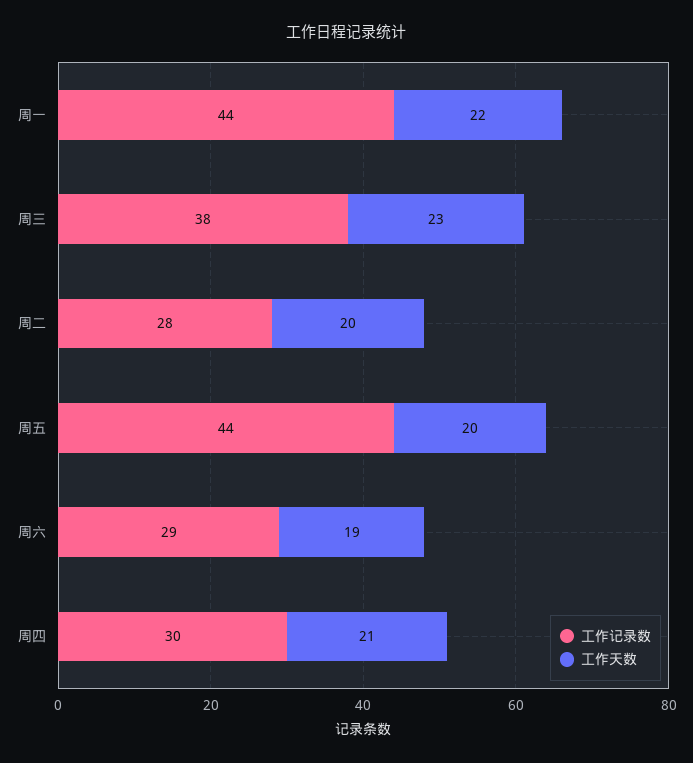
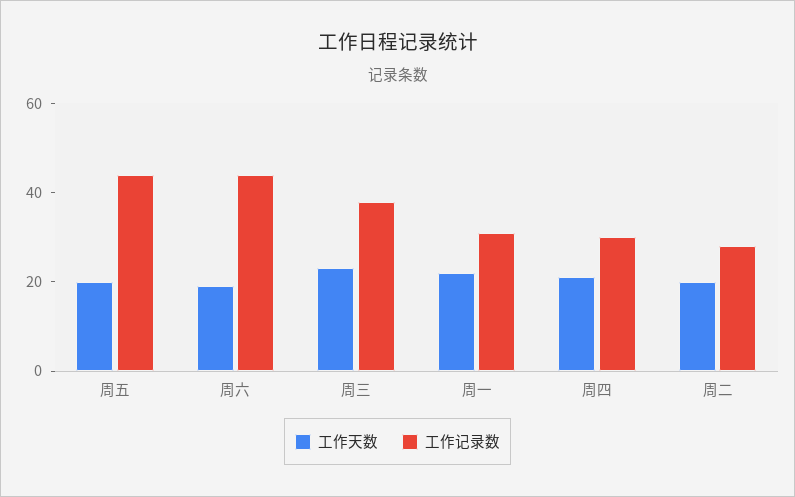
工作记录数, 周一: 44 -> 30
工作记录数, 周六: 29 -> 45

